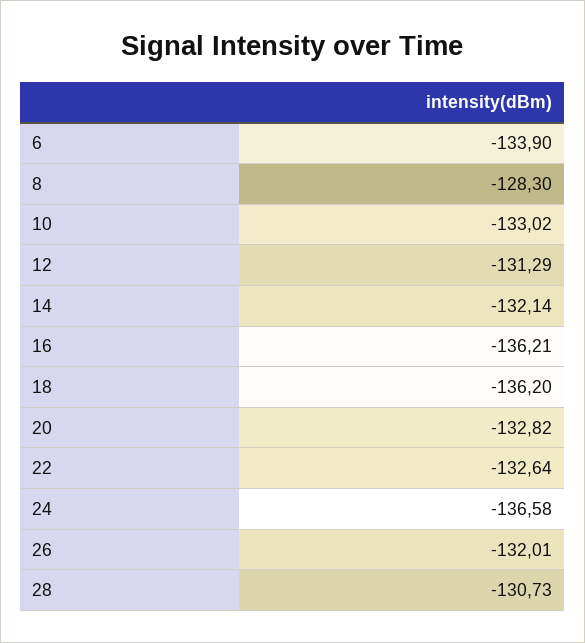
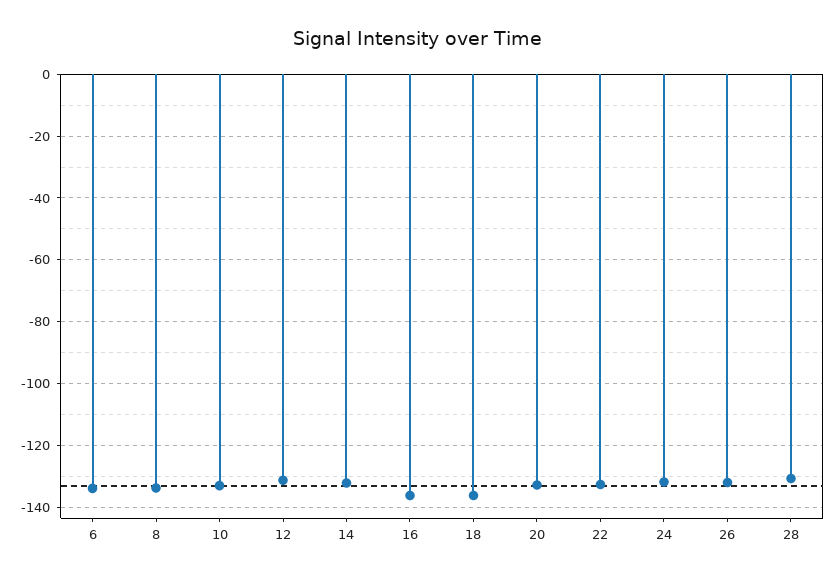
8: -128.3 -> -134
24: -136.58 -> -132

